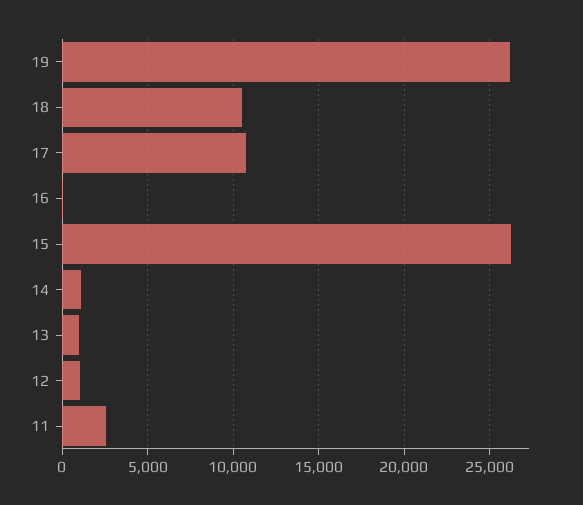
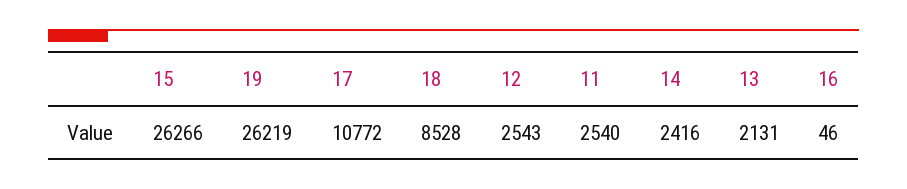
18: 10500 -> 8528
14: 1000 -> 2416
13: 1000 -> 2131
12: 1000 -> 2543

